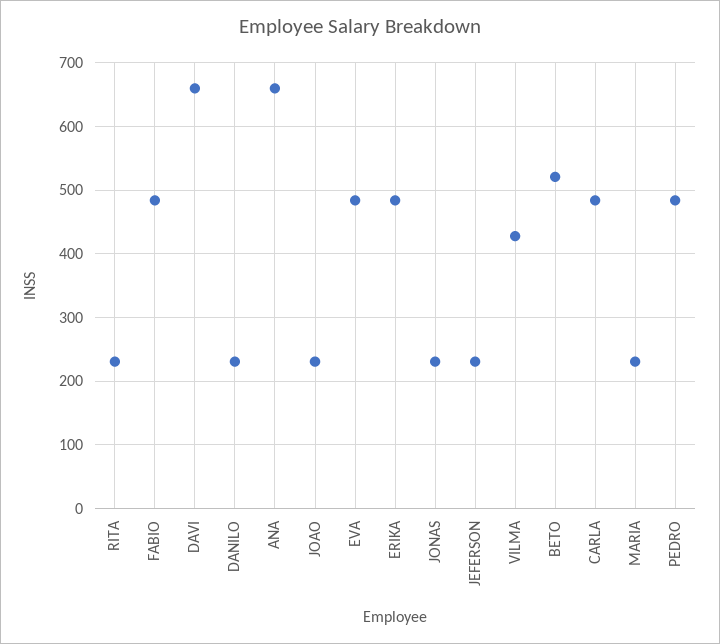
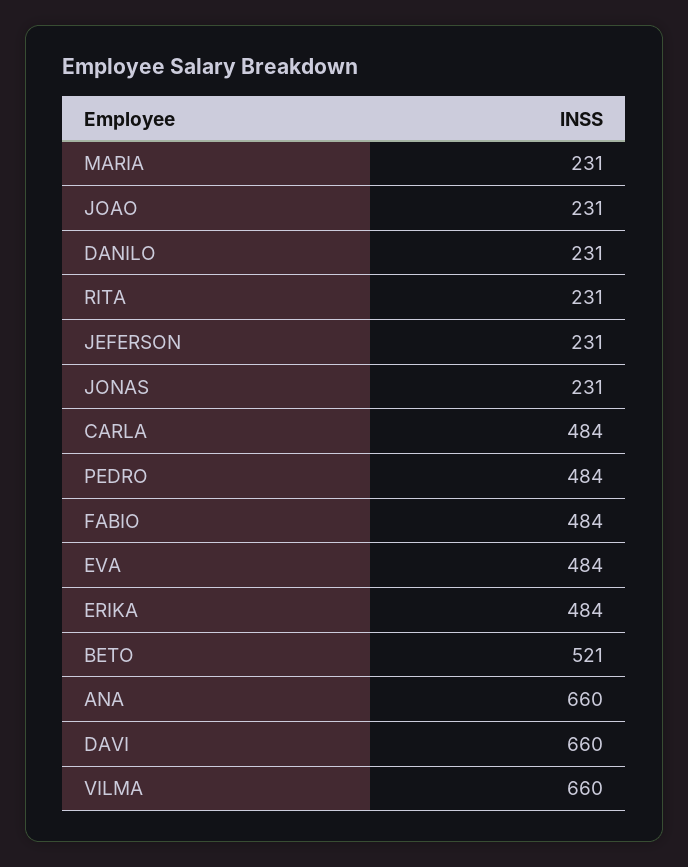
VILMA: 430 -> 660

